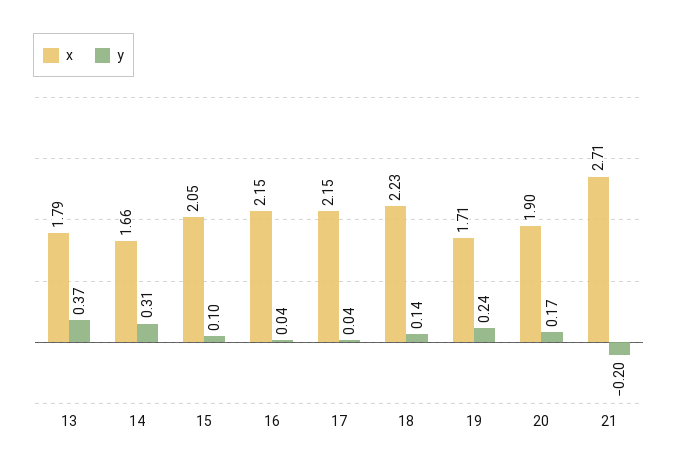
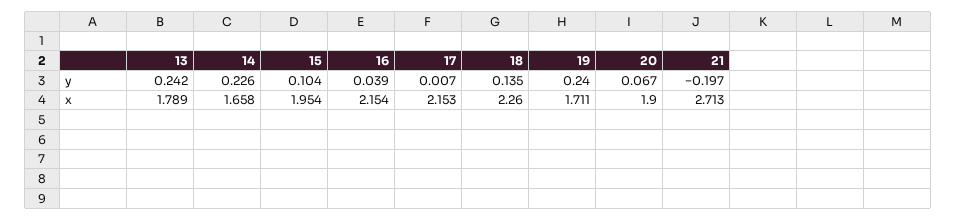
y, 13: 0.37 -> 0.242
y, 14: 0.31 -> 0.226
x, 15: 2.05 -> 1.954
y, 17: 0.04 -> 0.007
x, 18: 2.23 -> 2.26
y, 20: 0.17 -> 0.067

